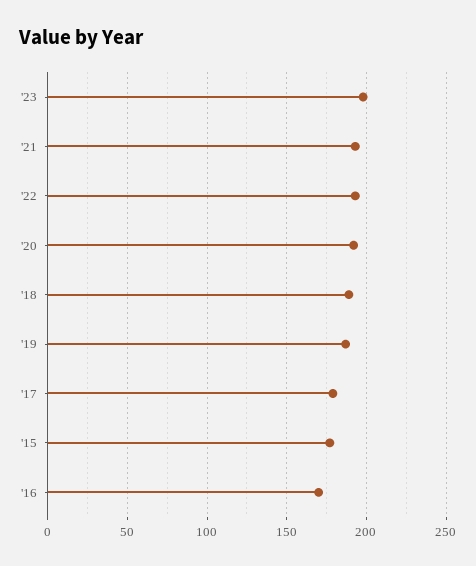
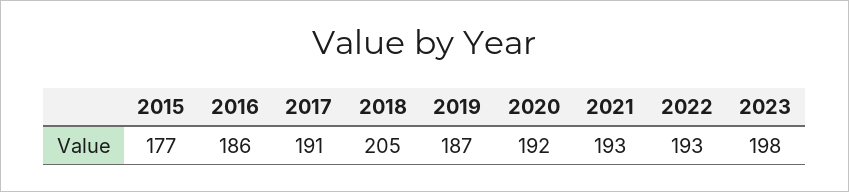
'18: 190 -> 205
'17: 180 -> 191
'16: 170 -> 186

